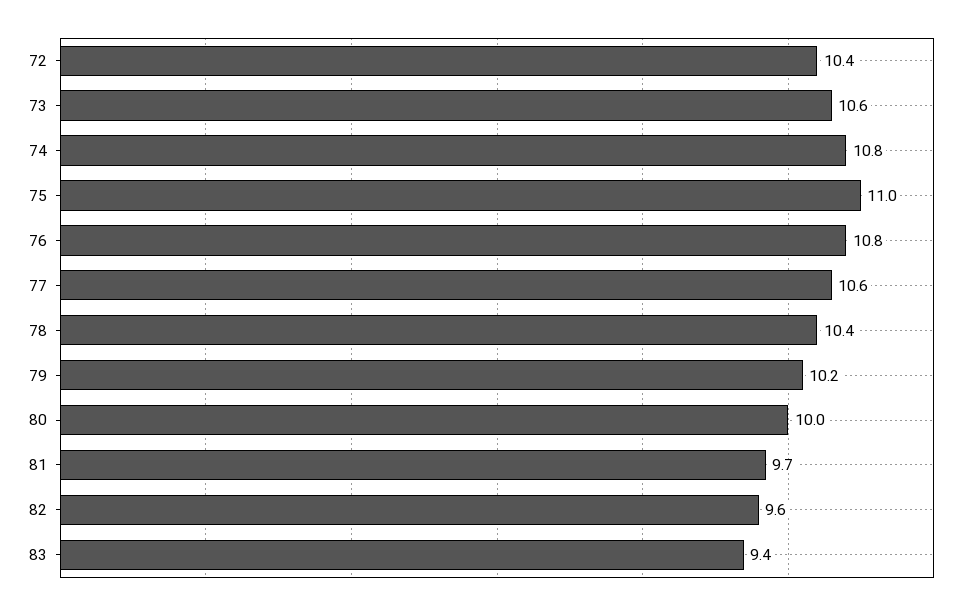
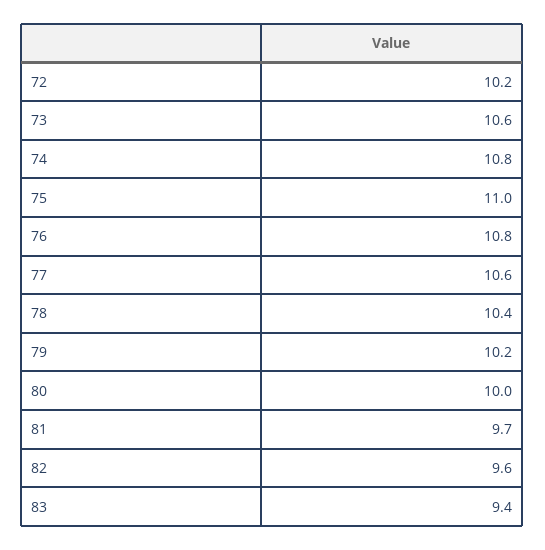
72: 10.4 -> 10.2

